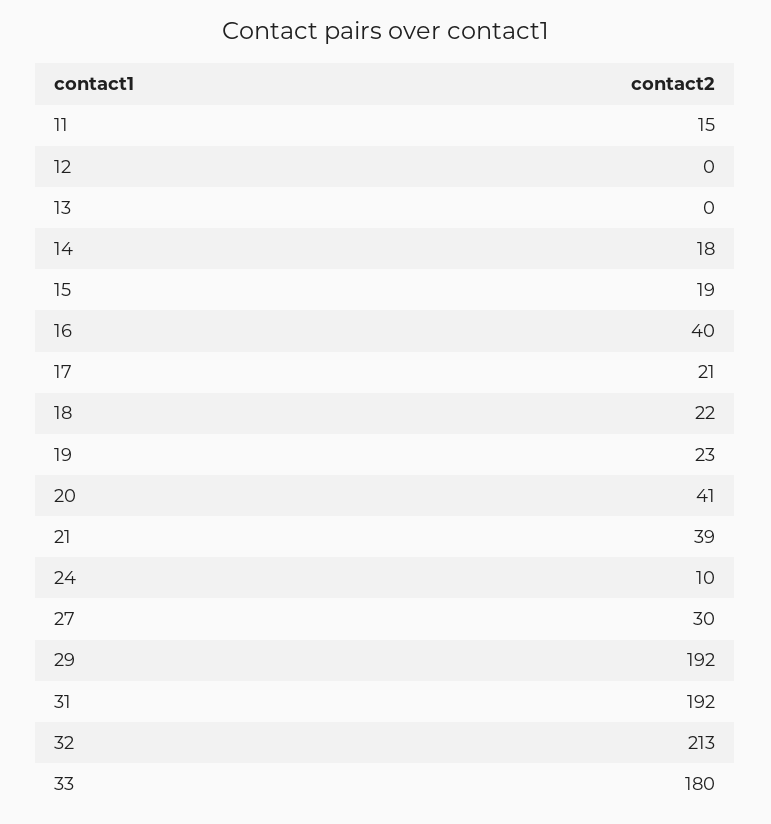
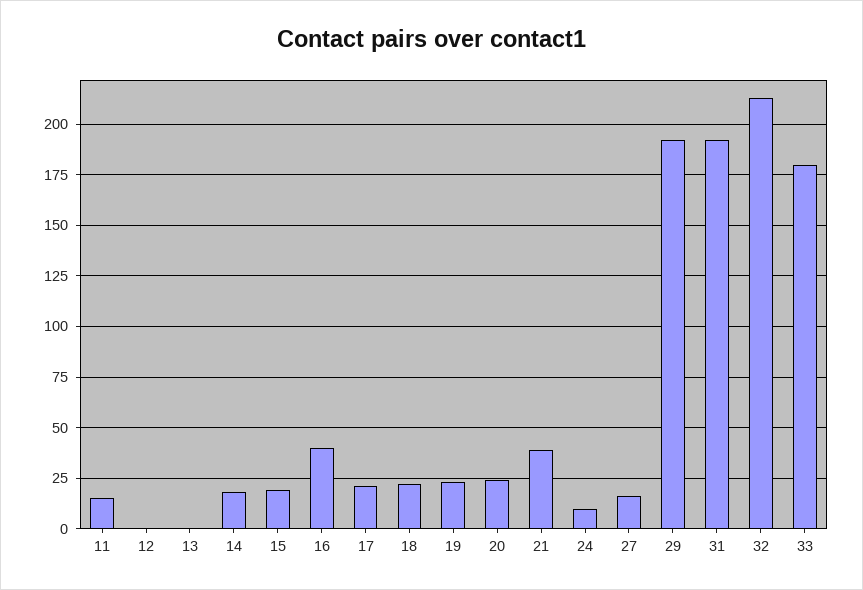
20: 41 -> 25
27: 30 -> 15

